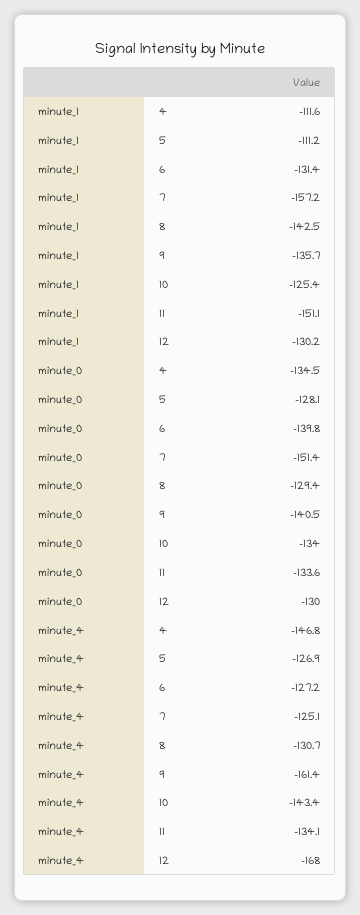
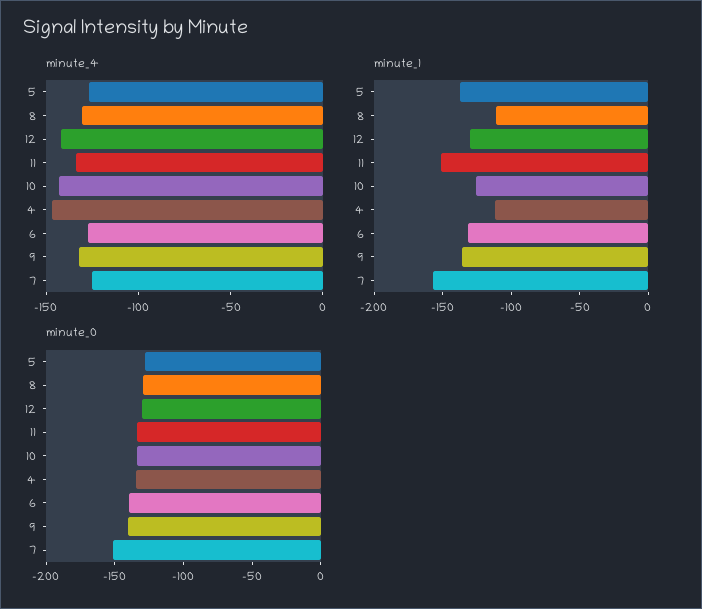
minute_1, 5: -111.2 -> -140
minute_1, 8: -142.5 -> -110
minute_4, 9: -161.4 -> -130
minute_4, 12: -168 -> -140

